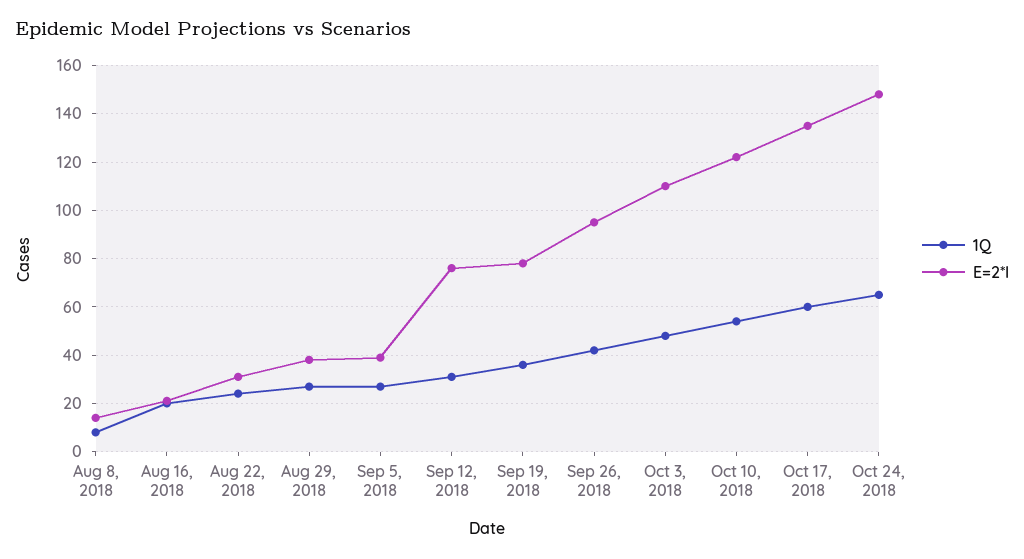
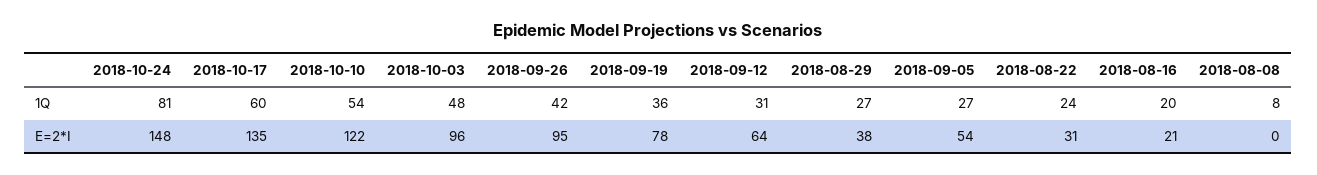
E=2*I, Aug 8, 2018: 15 -> 0
E=2*I, Sep 5, 2018: 40 -> 54
E=2*I, Sep 12, 2018: 75 -> 64
E=2*I, Oct 3, 2018: 110 -> 96
1Q, Oct 24, 2018: 65 -> 81

